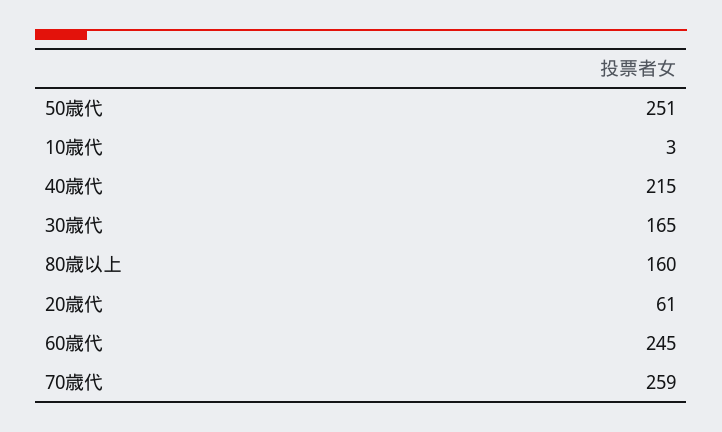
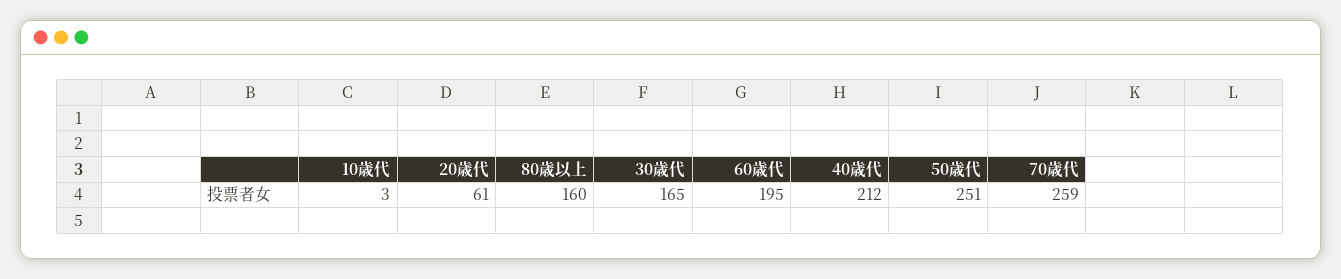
40歳代: 215 -> 212
60歳代: 245 -> 195

